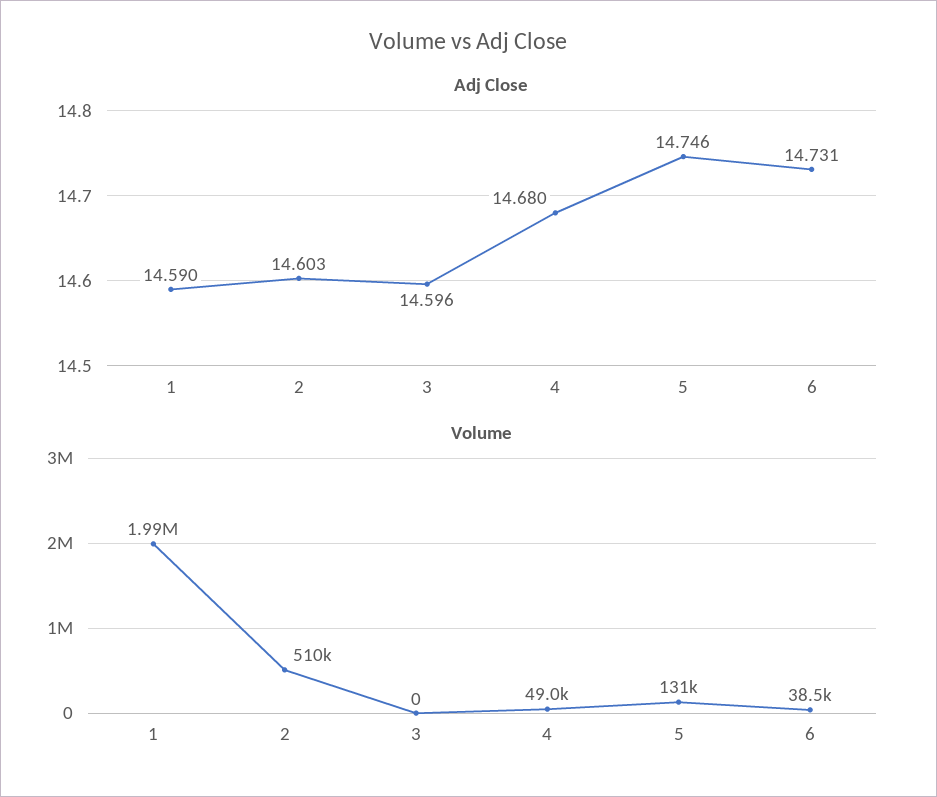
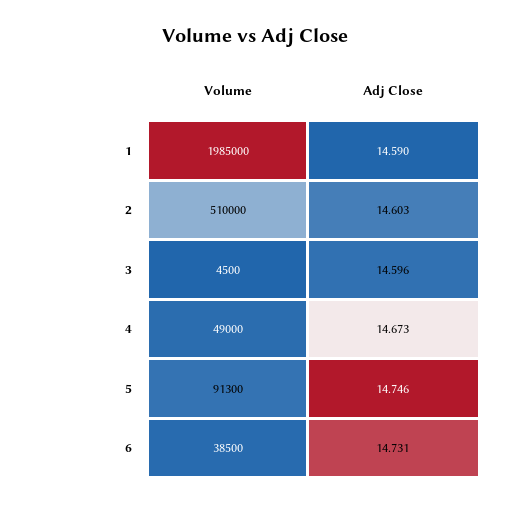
Adj Close, 4: 14.68 -> 14.673
Volume, 3: 0 -> 4500
Volume, 5: 131000 -> 91300

